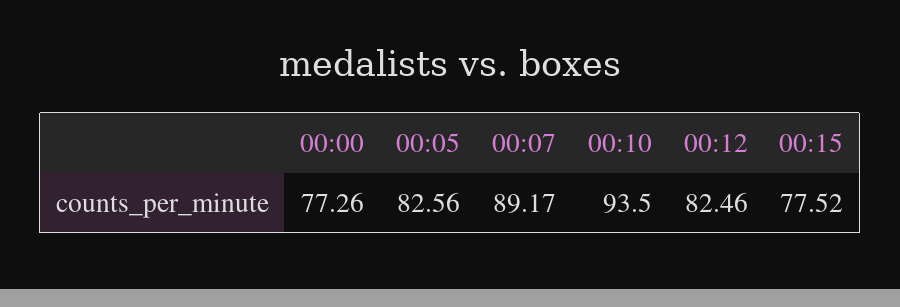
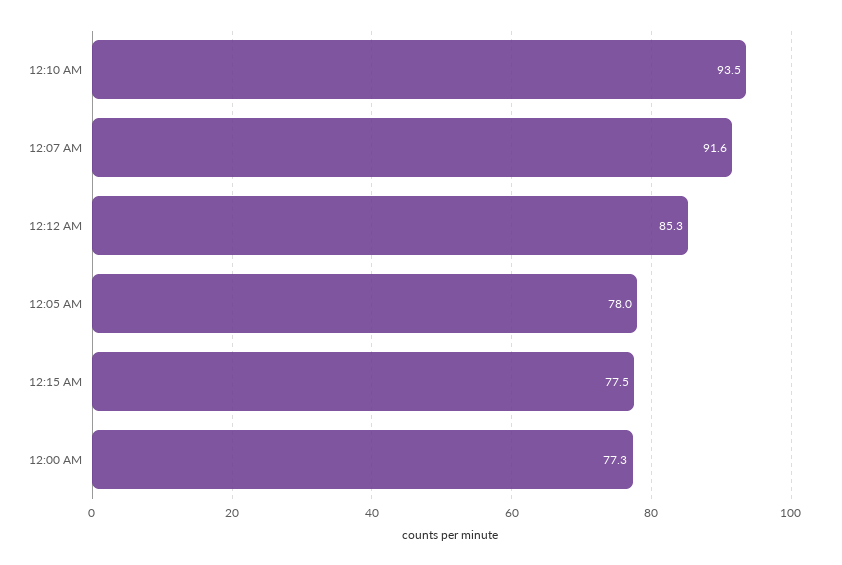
00:05: 82.56 -> 78
00:07: 89.17 -> 91.6
00:12: 82.46 -> 85.3

